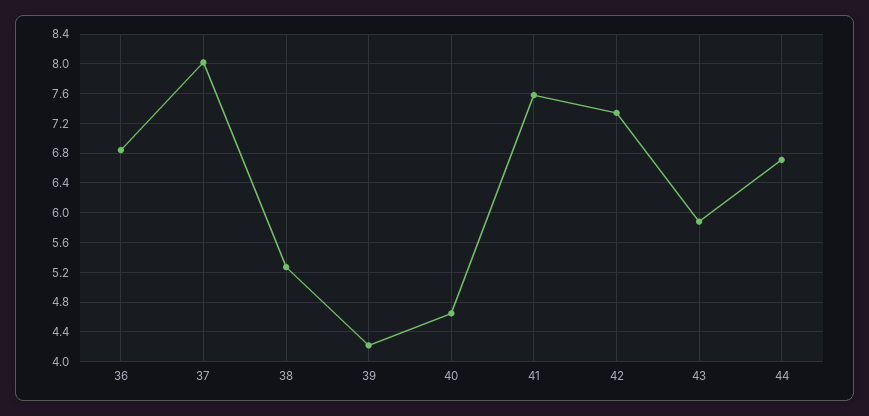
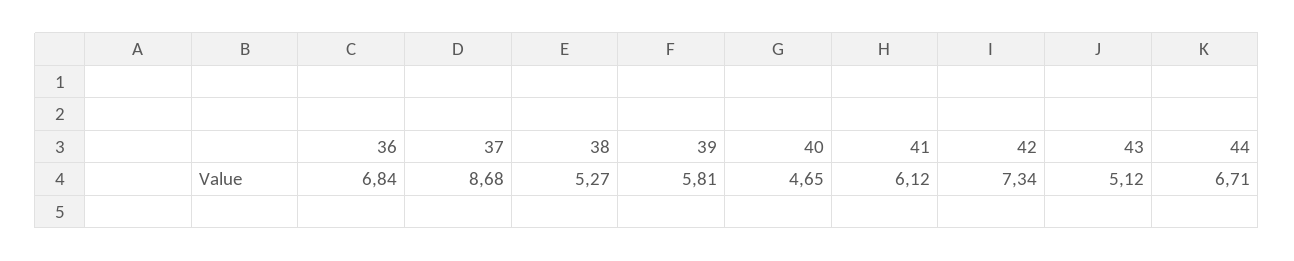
37: 8 -> 8.68
39: 4.2 -> 5.81
41: 7.6 -> 6.12
43: 5.9 -> 5.12

